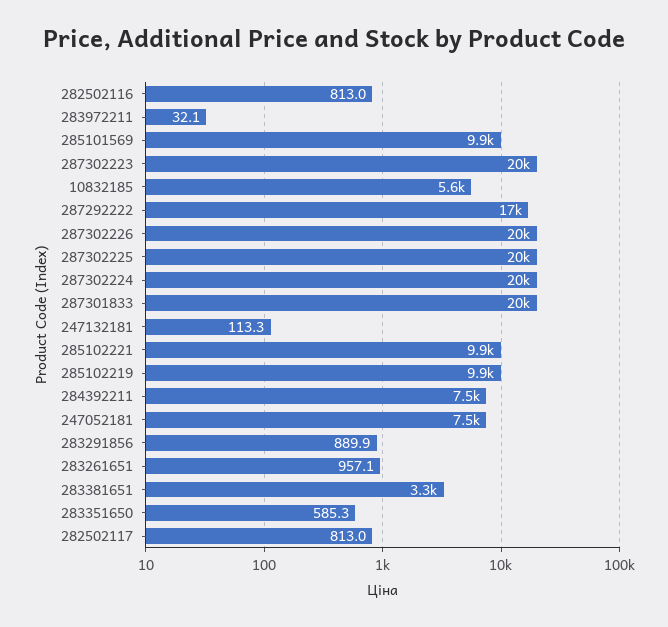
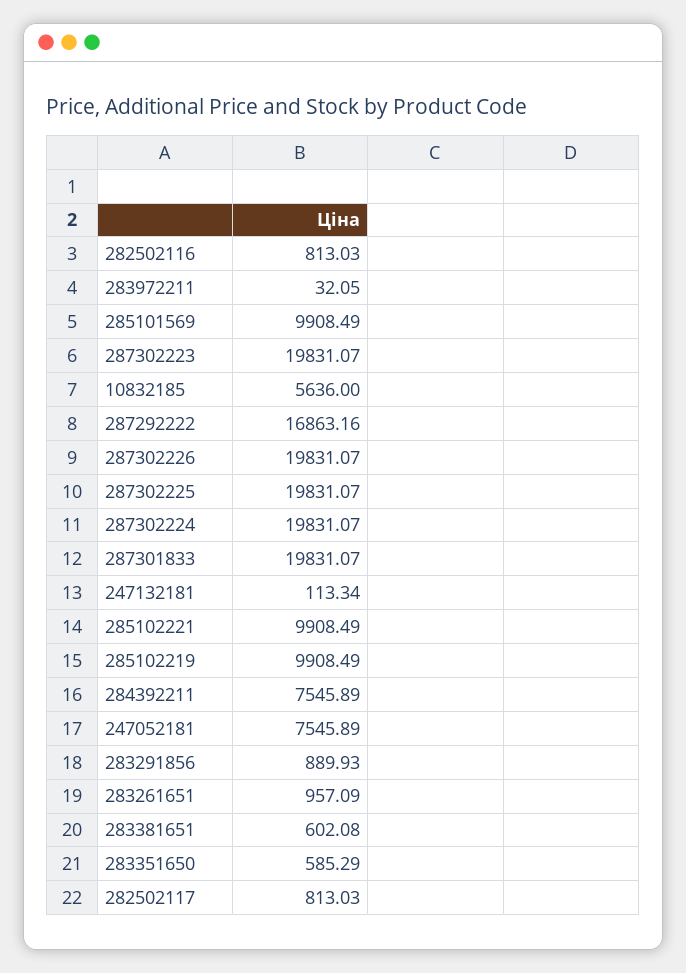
283381651: 3300 -> 602.08

